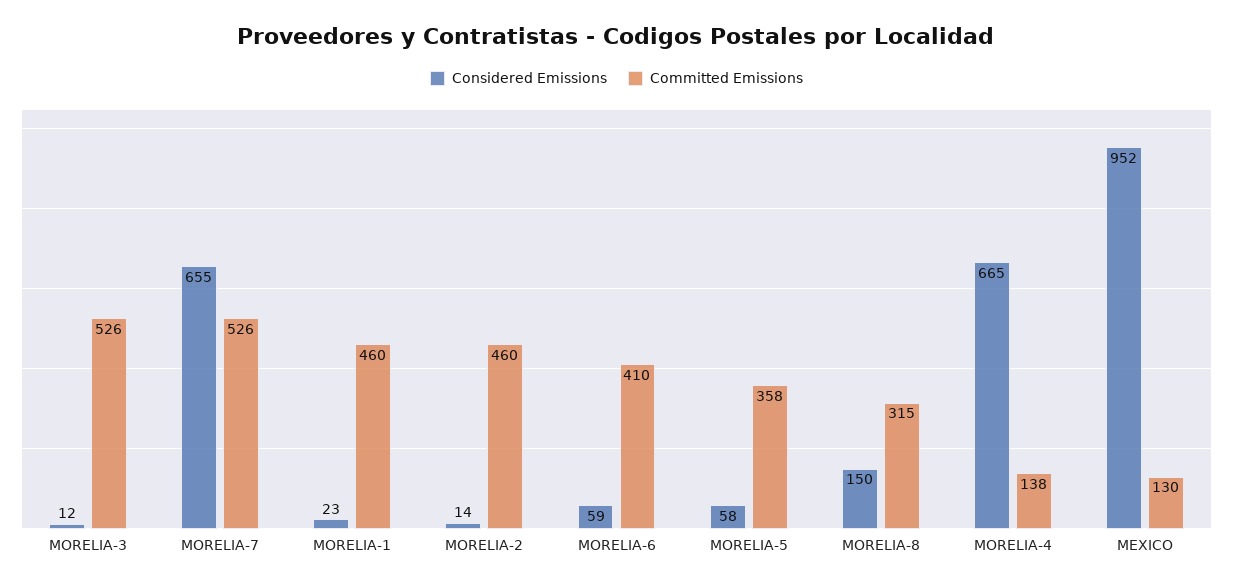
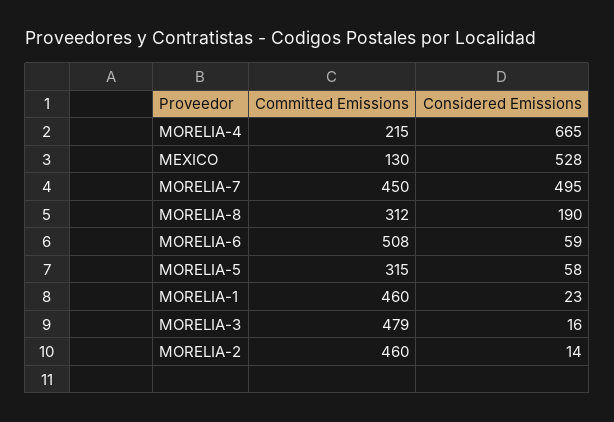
Considered Emissions, MORELIA-3: 12 -> 16
Committed Emissions, MORELIA-3: 526 -> 479
Considered Emissions, MORELIA-7: 655 -> 495
Committed Emissions, MORELIA-7: 526 -> 450
Committed Emissions, MORELIA-6: 410 -> 508
Committed Emissions, MORELIA-5: 358 -> 315
Considered Emissions, MORELIA-8: 150 -> 190
Committed Emissions, MORELIA-8: 315 -> 312
Committed Emissions, MORELIA-4: 138 -> 215
Considered Emissions, MEXICO: 952 -> 528

